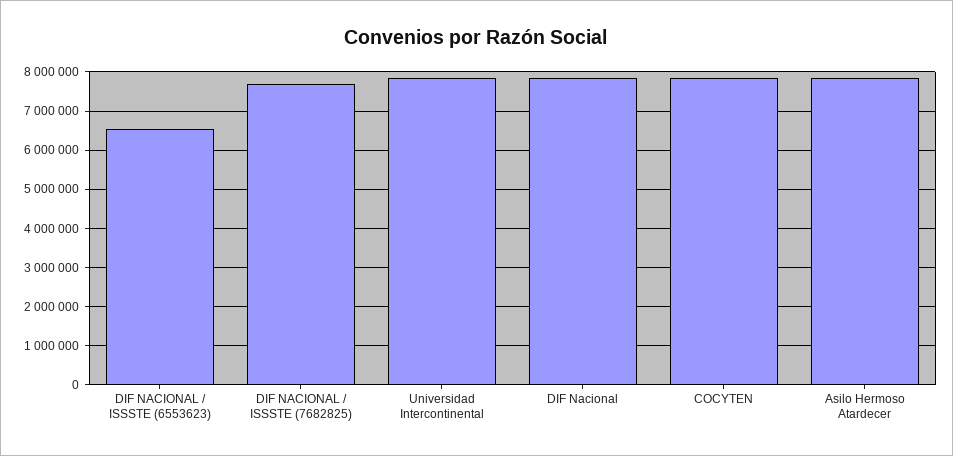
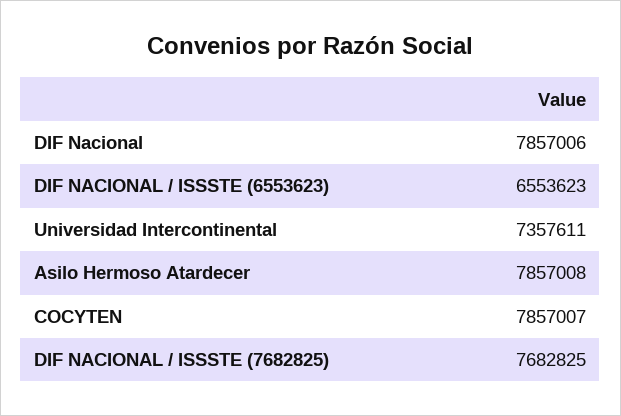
Universidad Intercontinental: 7800000 -> 7357611

